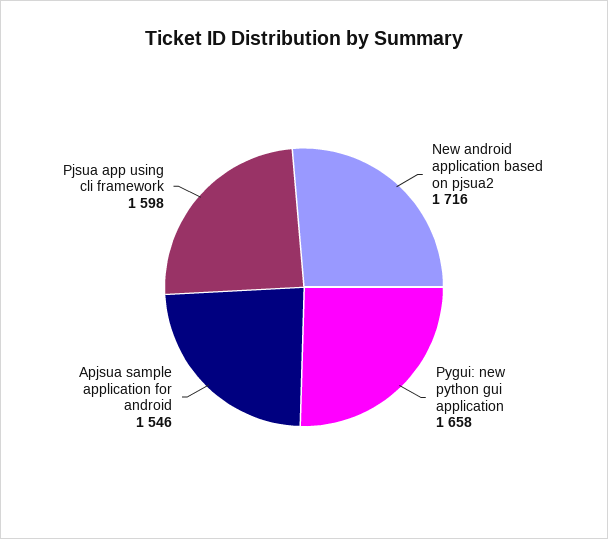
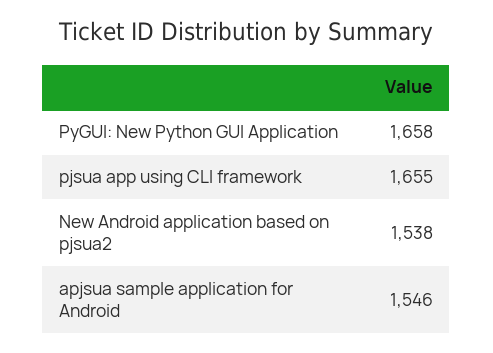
New android application based on pjsua2: 1716 -> 1538
Pjsua app using cli framework: 1598 -> 1655

